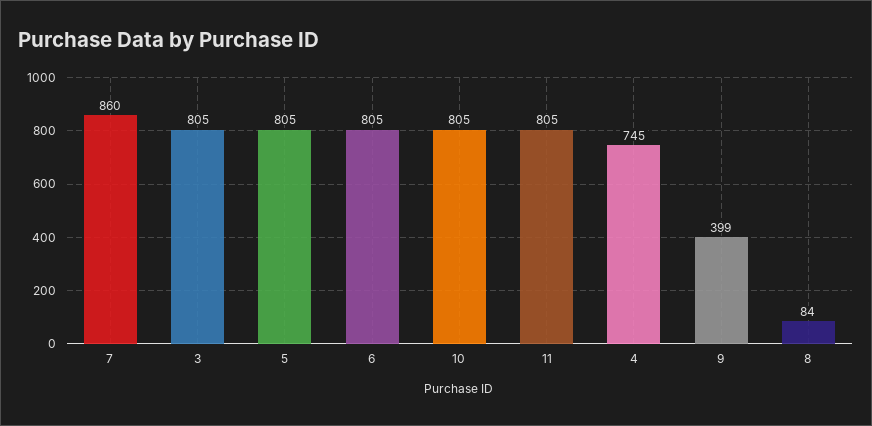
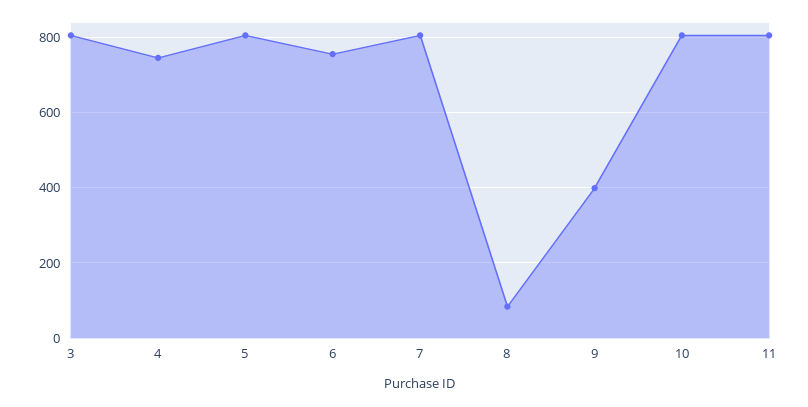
7: 860 -> 800
6: 805 -> 760

